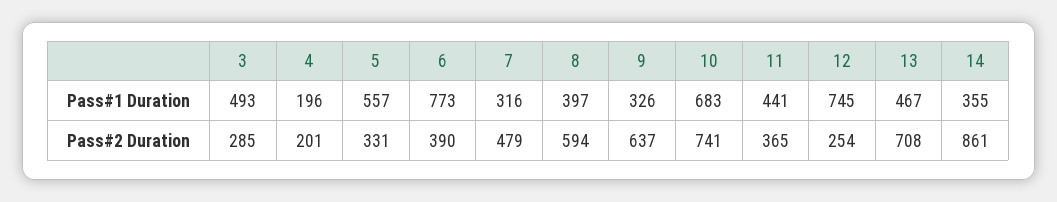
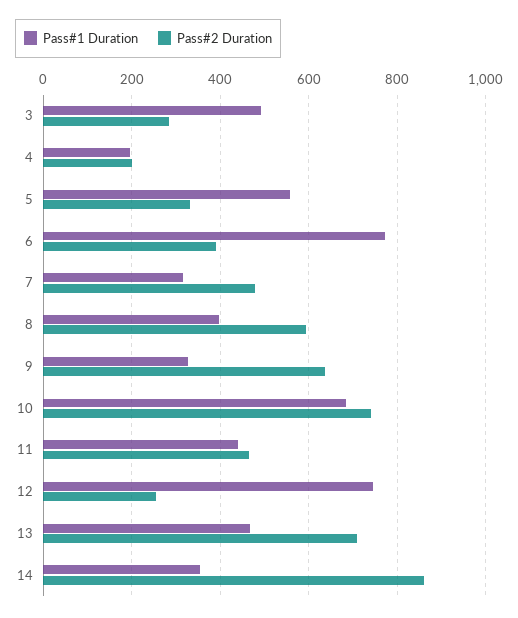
Pass#2 Duration, 11: 365 -> 460

